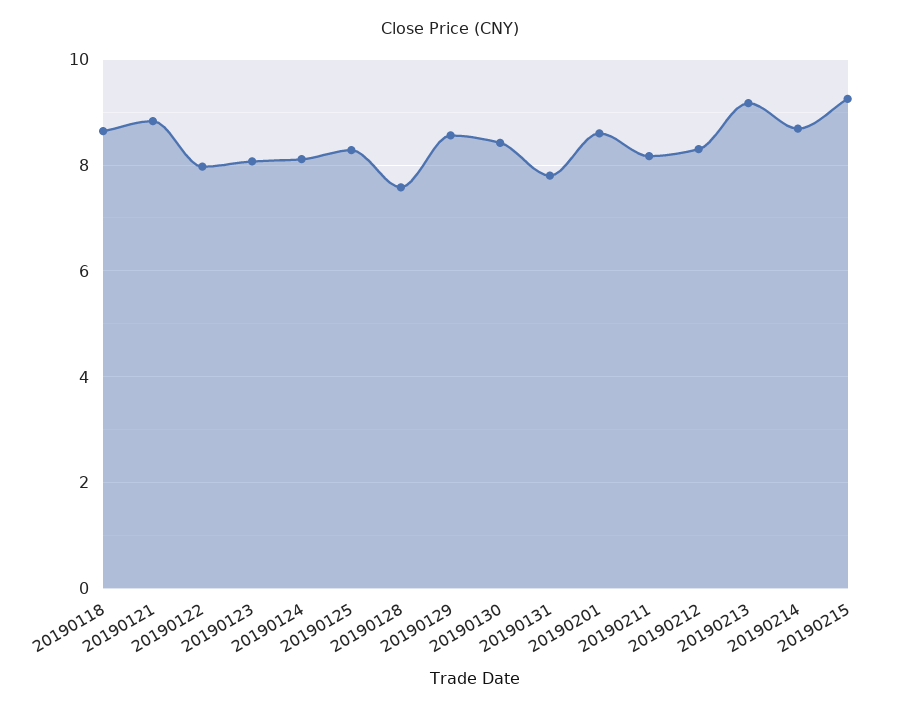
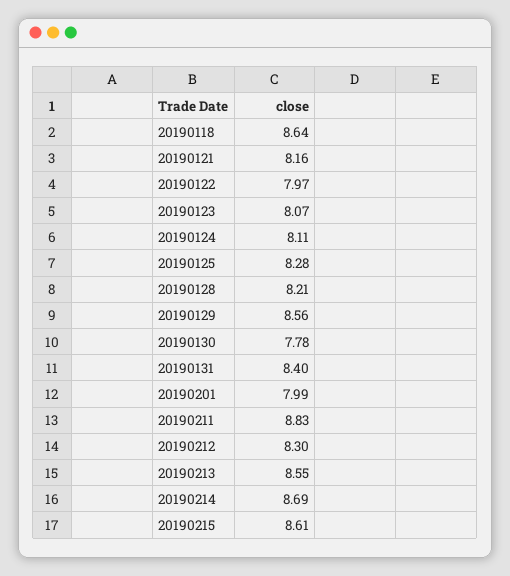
20190121: 8.8 -> 8.16
20190128: 7.6 -> 8.21
20190130: 8.4 -> 7.78
20190131: 7.8 -> 8.4
20190201: 8.6 -> 7.99
20190211: 8.2 -> 8.83
20190213: 9.2 -> 8.55
20190215: 9.2 -> 8.61

